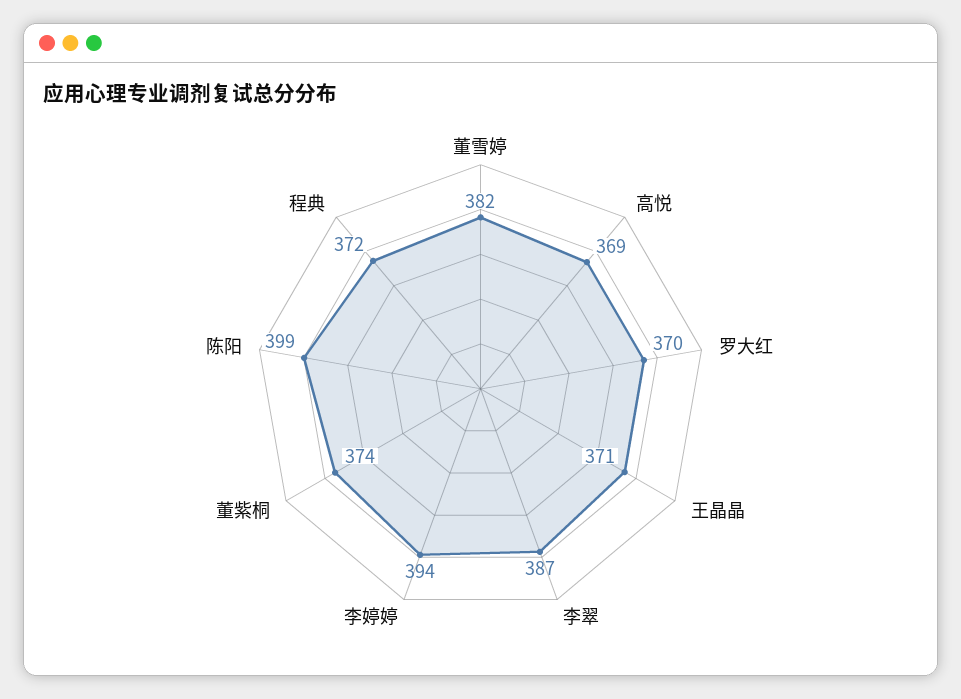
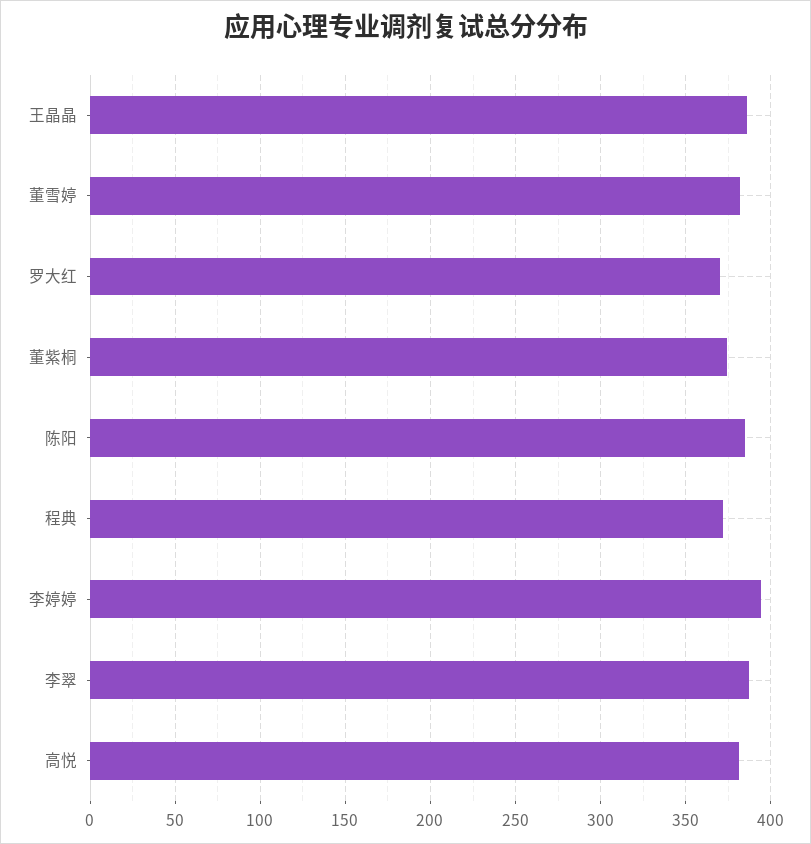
高悦: 369 -> 380
王晶晶: 371 -> 385
陈阳: 399 -> 385

